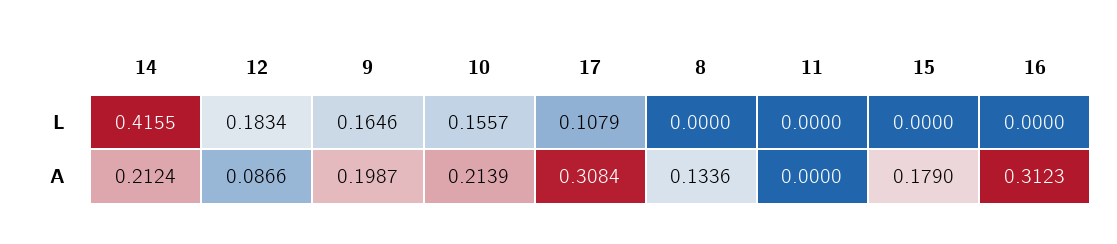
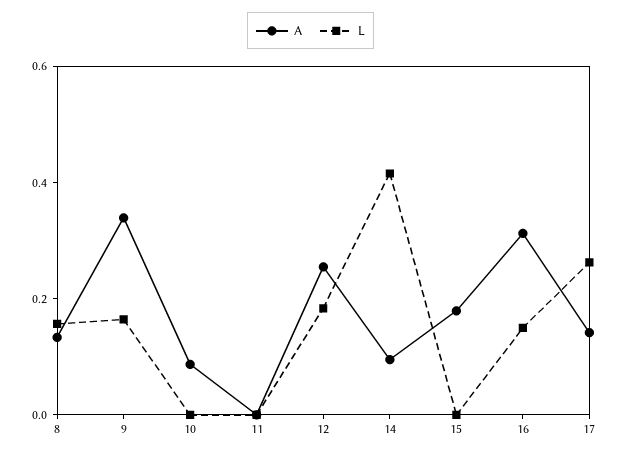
L, 10: 0.1557 -> 0
L, 17: 0.1079 -> 0.25
L, 8: 0 -> 0.15
L, 16: 0 -> 0.15
A, 14: 0.2124 -> 0.1
A, 12: 0.0866 -> 0.25
A, 9: 0.1987 -> 0.35
A, 10: 0.2139 -> 0.1
A, 17: 0.3084 -> 0.15

